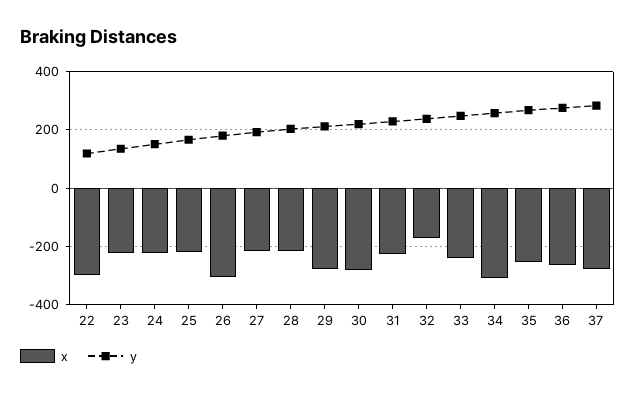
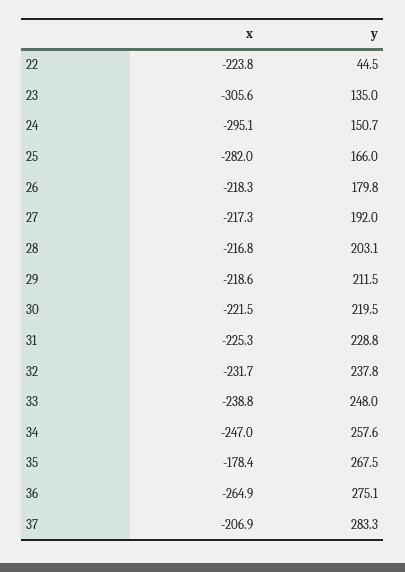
x, 22: -300 -> -223.8
y, 22: 125 -> 44.5
x, 23: -225 -> -305.6
x, 24: -225 -> -295.1
x, 25: -225 -> -282
x, 26: -300 -> -218.3
x, 29: -275 -> -218.6
x, 30: -275 -> -221.5
x, 32: -175 -> -231.7
x, 34: -300 -> -247
x, 35: -250 -> -178.4
x, 37: -275 -> -206.9

